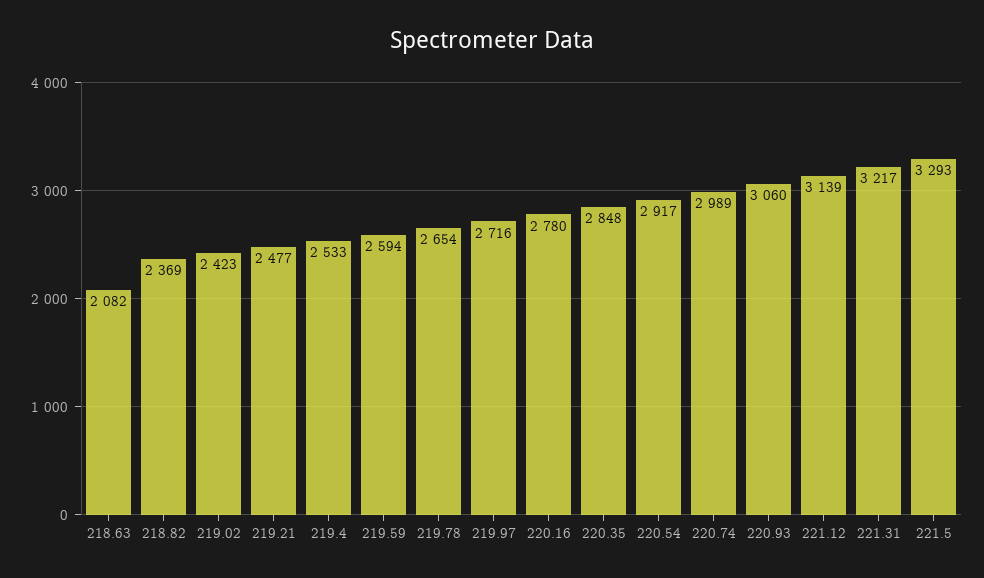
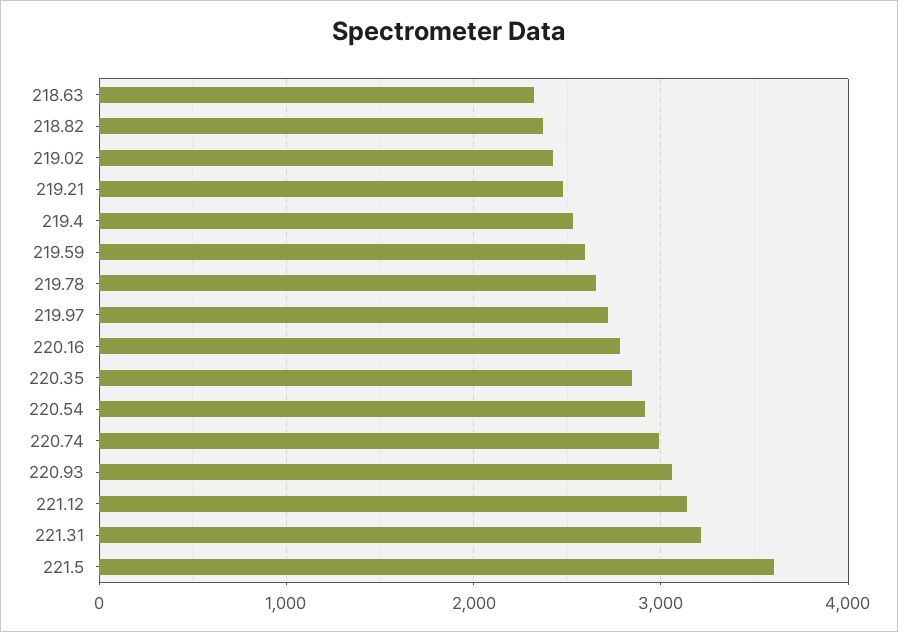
218.63: 2082 -> 2300
221.5: 3293 -> 3600

